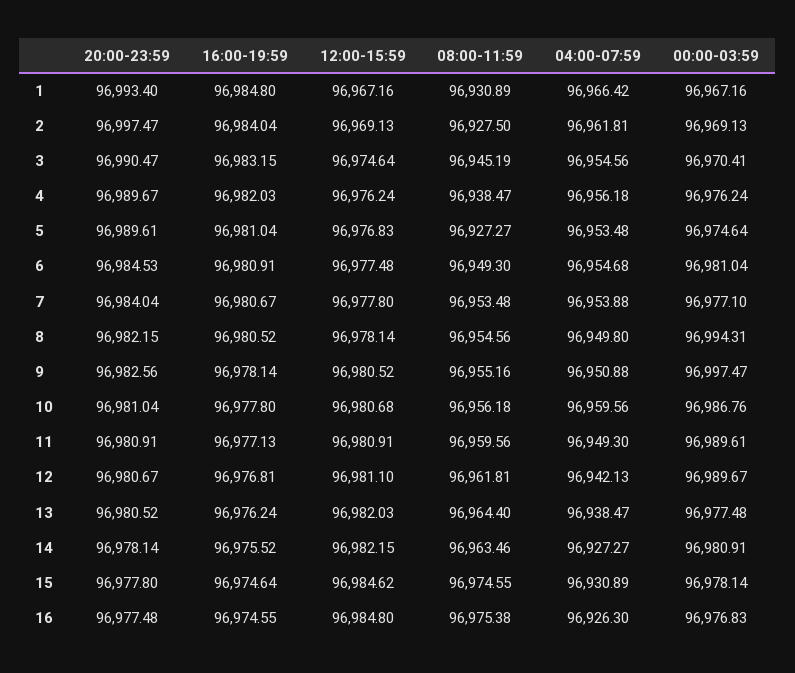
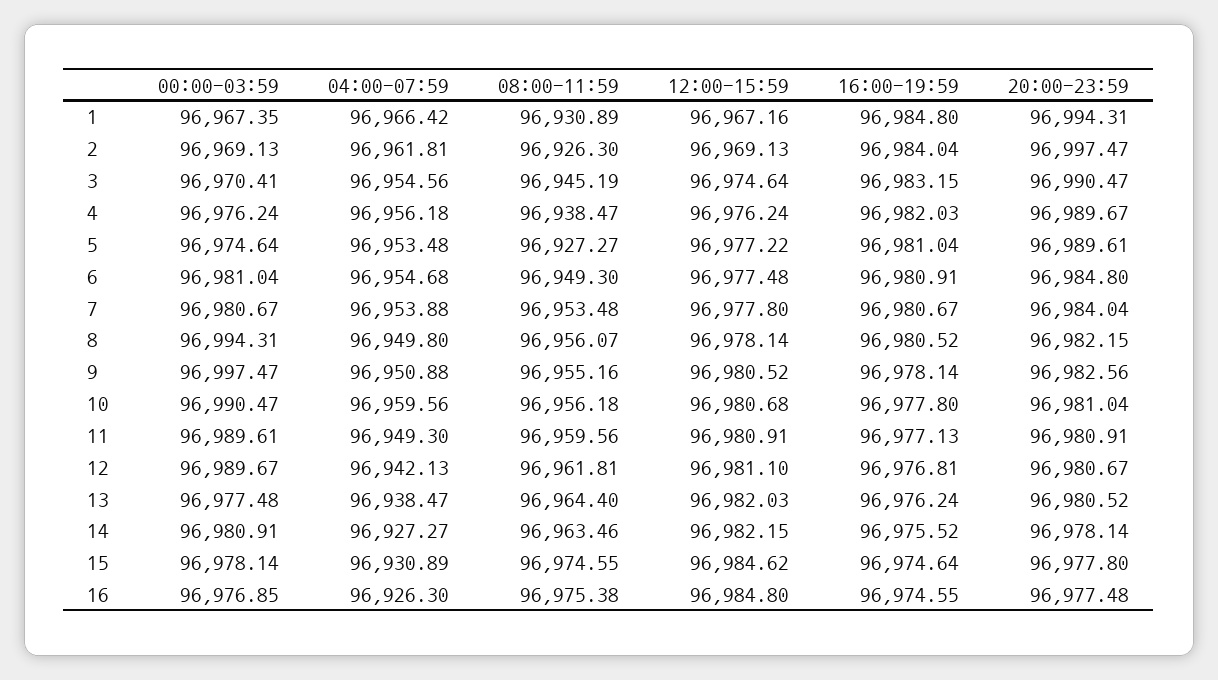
20:00-23:59, 1: 96993.4 -> 96994.31
00:00-03:59, 1: 96967.16 -> 96967.35
08:00-11:59, 2: 96927.5 -> 96926.3
12:00-15:59, 5: 96976.83 -> 96977.22
20:00-23:59, 6: 96984.53 -> 96984.8
00:00-03:59, 7: 96977.1 -> 96980.67
08:00-11:59, 8: 96954.56 -> 96956.07
00:00-03:59, 10: 96986.76 -> 96990.47
00:00-03:59, 16: 96976.83 -> 96976.85

